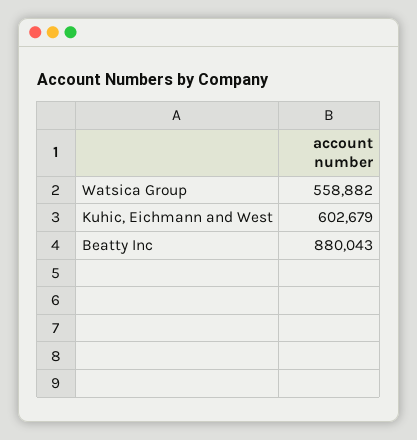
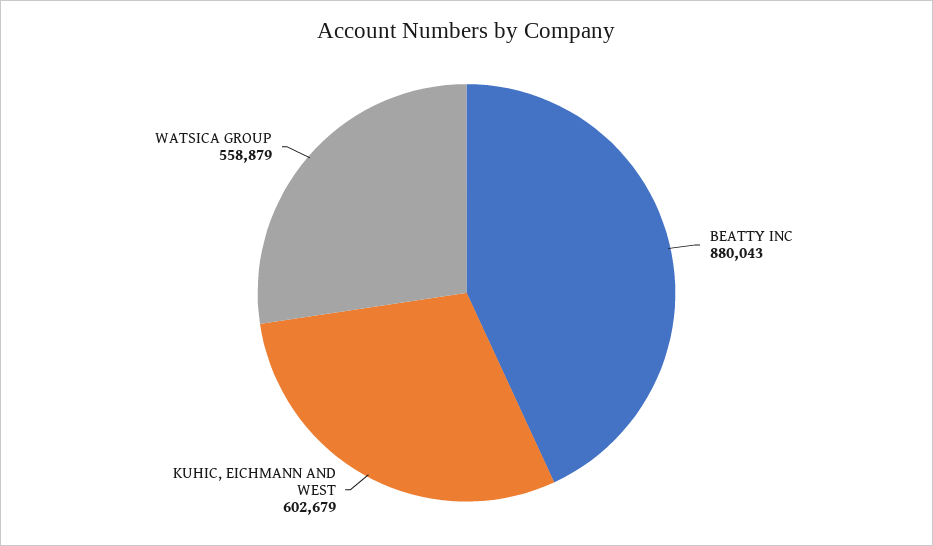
Watsica Group: 558882 -> 558879

